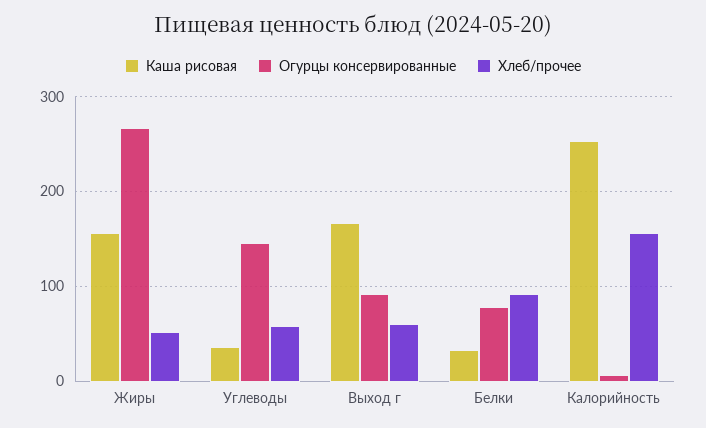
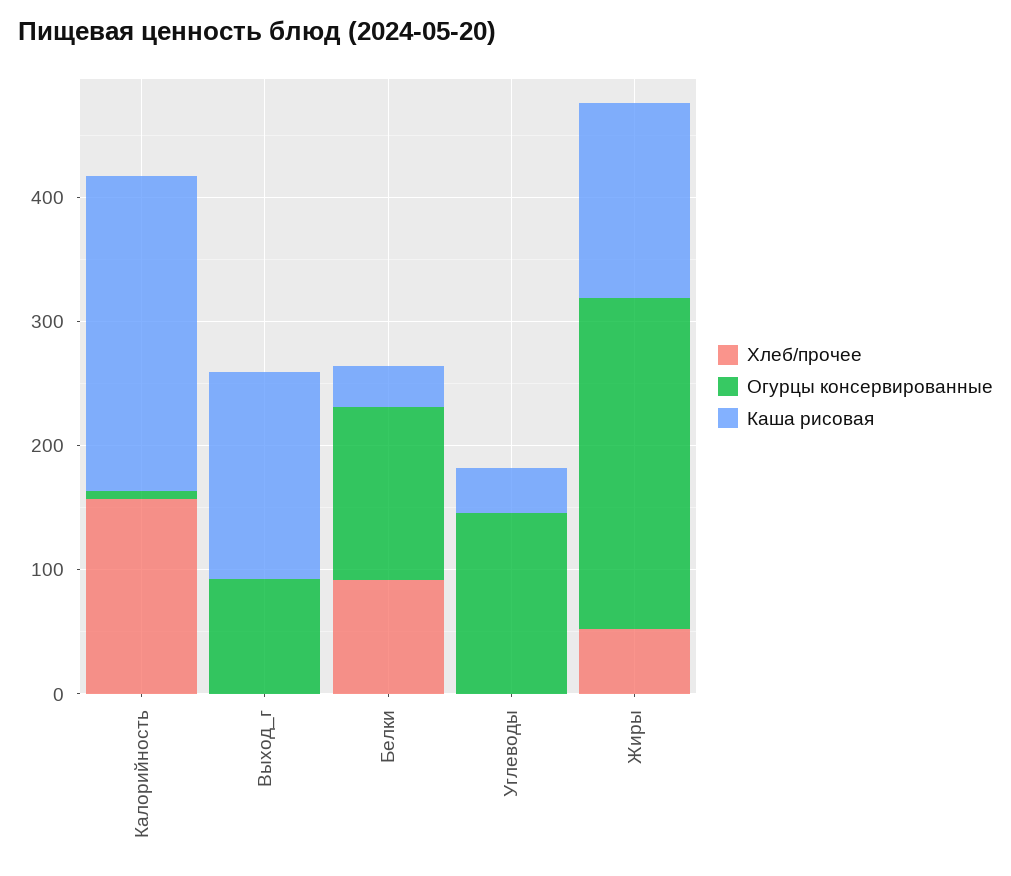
Хлеб/прочее, Углеводы: 60 -> 0
Хлеб/прочее, Выход г: 60 -> 0
Огурцы консервированные, Белки: 80 -> 140

